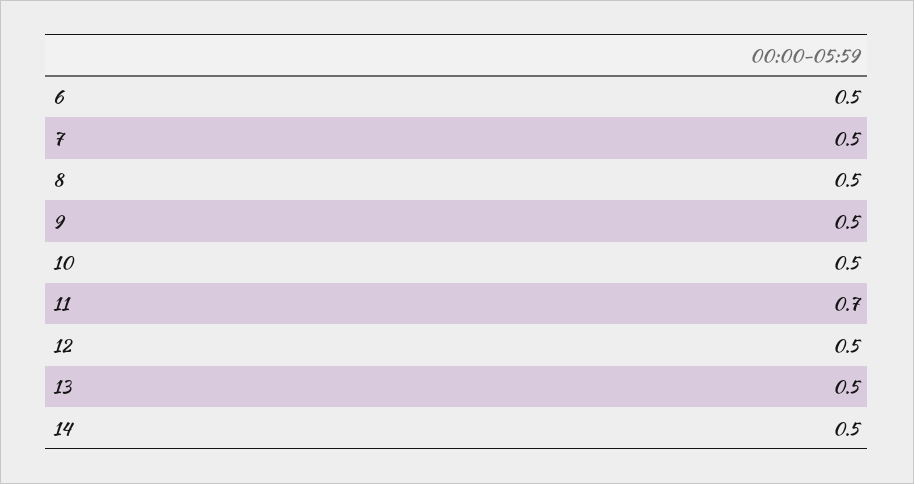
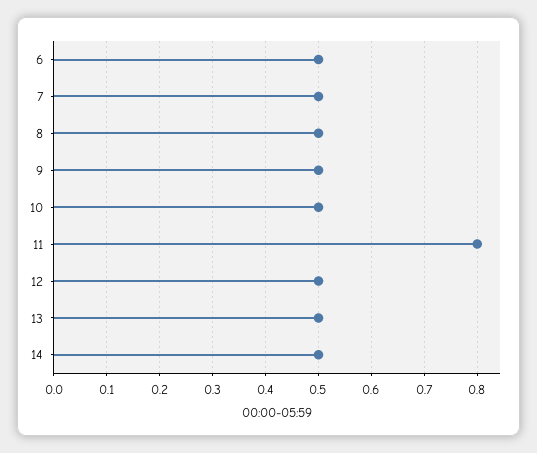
11: 0.7 -> 0.8

